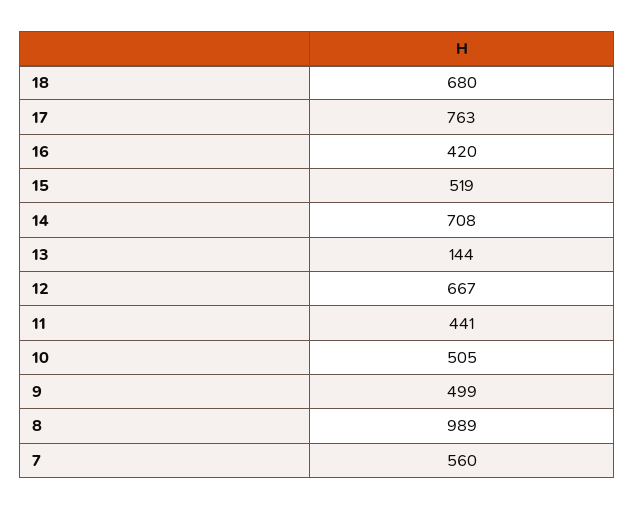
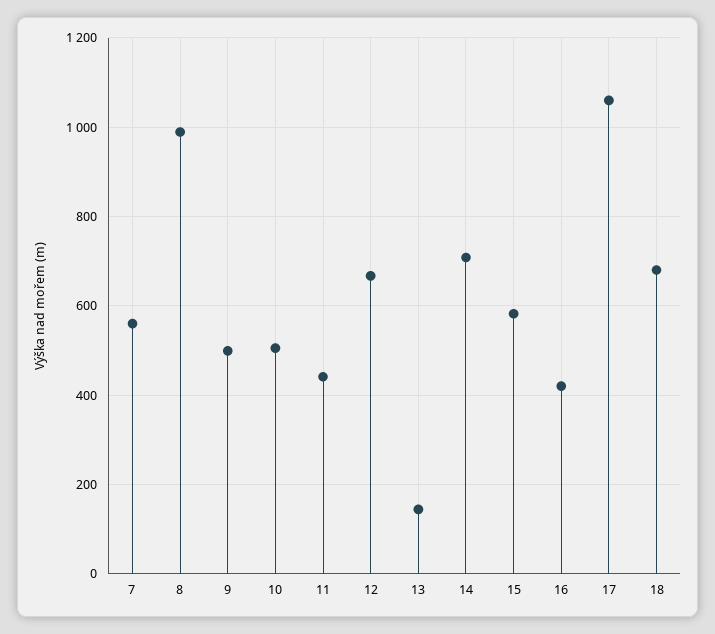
17: 763 -> 1060
15: 519 -> 580

